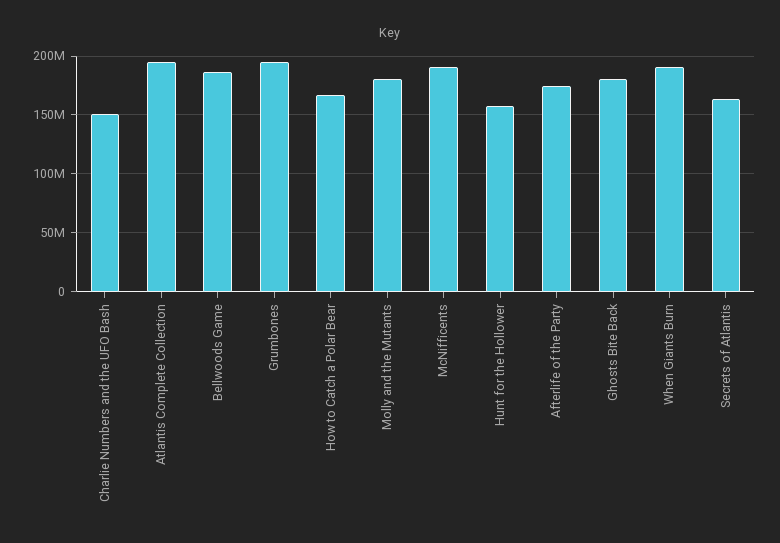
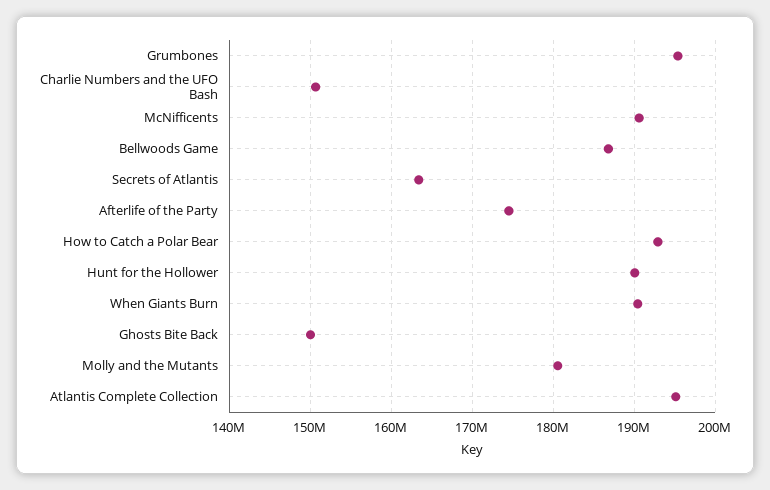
How to Catch a Polar Bear: 170000000 -> 193000000
Hunt for the Hollower: 160000000 -> 190000000
Ghosts Bite Back: 180000000 -> 150000000

